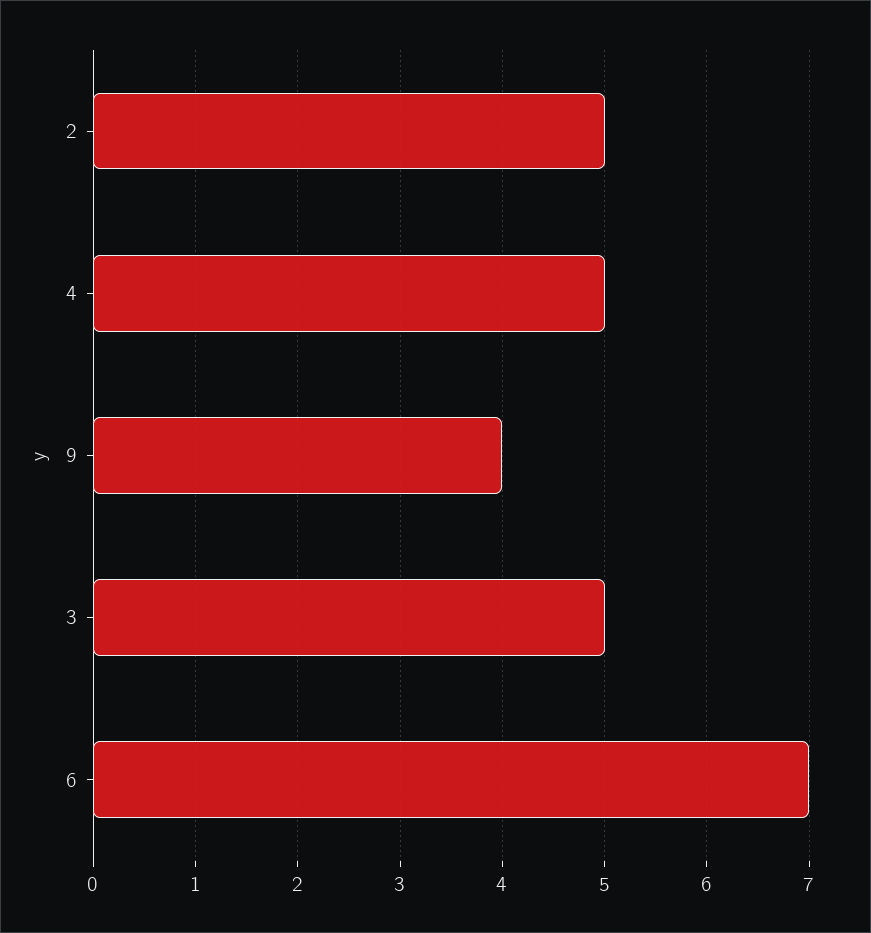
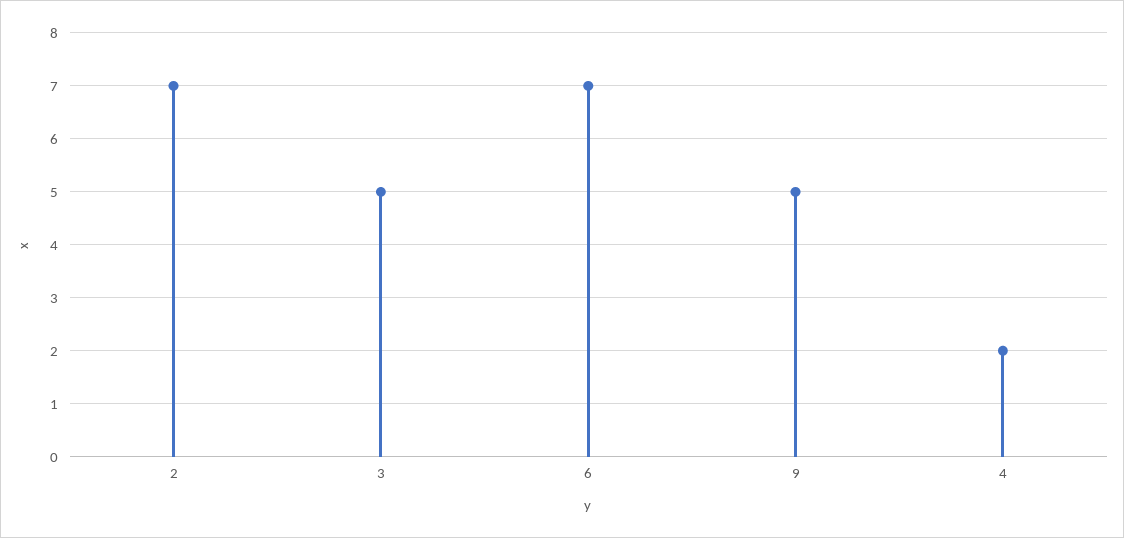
2: 5 -> 7
4: 5 -> 2
9: 4 -> 5

